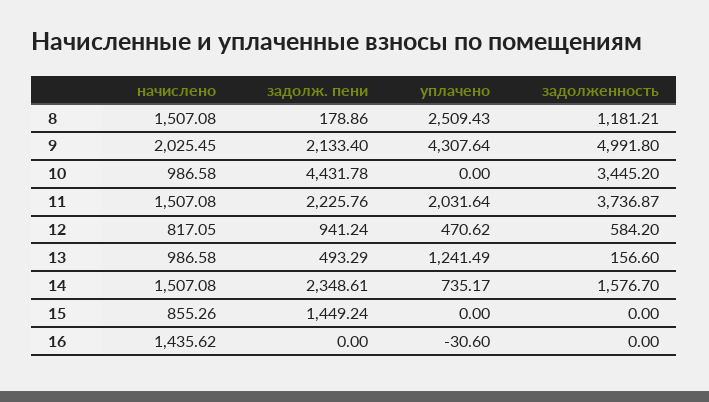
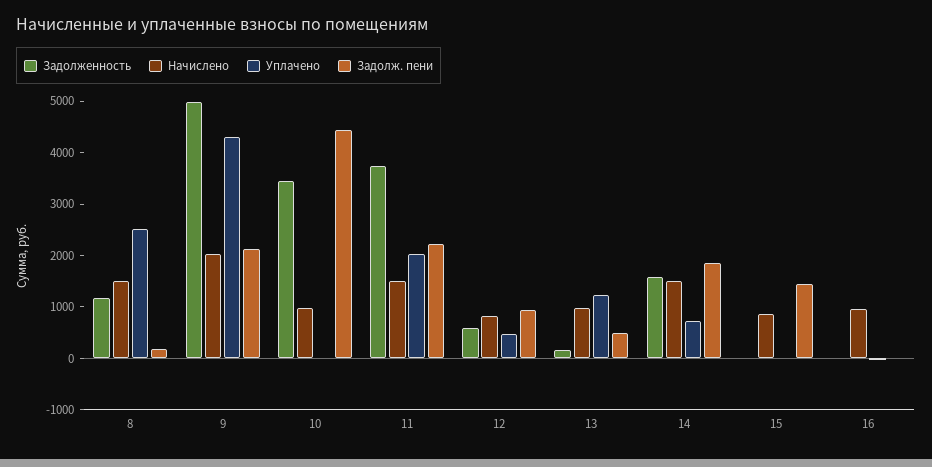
задолж. пени, 14: 2348.61 -> 1800
начислено, 16: 1435.62 -> 1000

